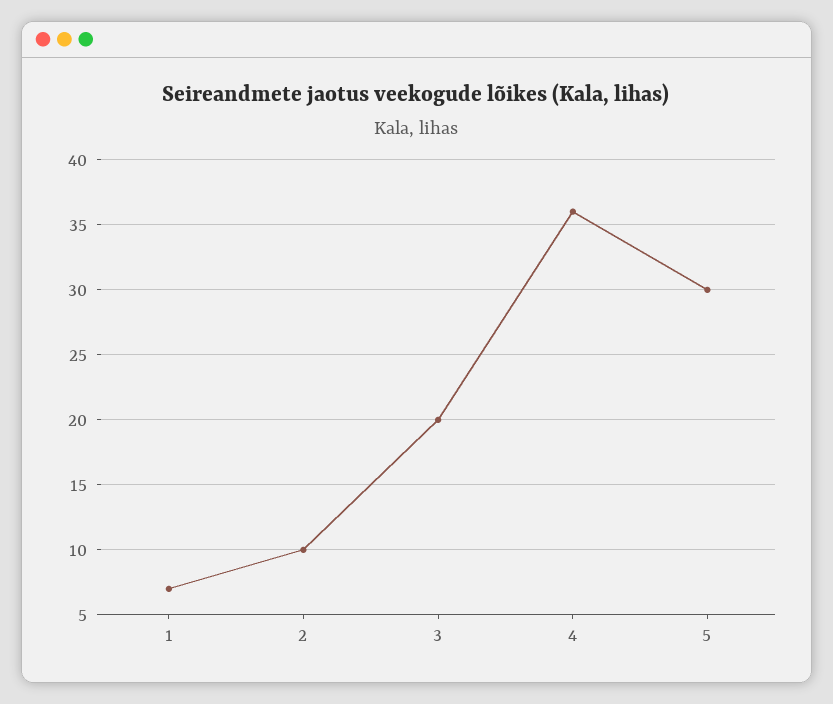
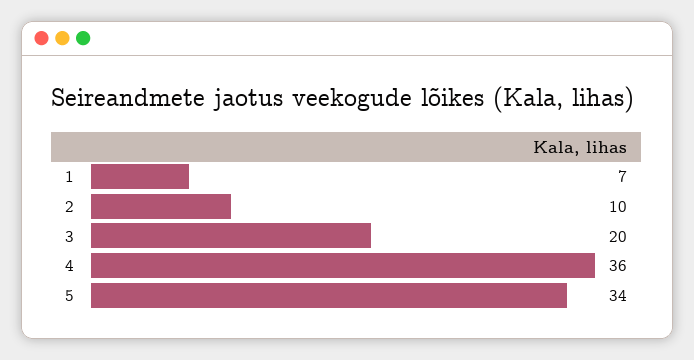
5: 30 -> 34

